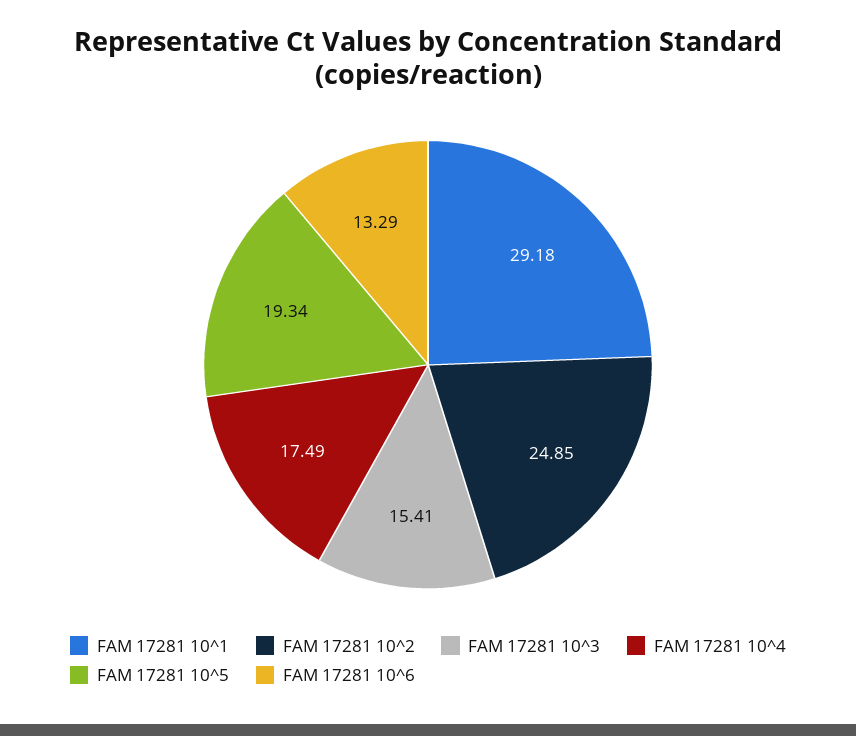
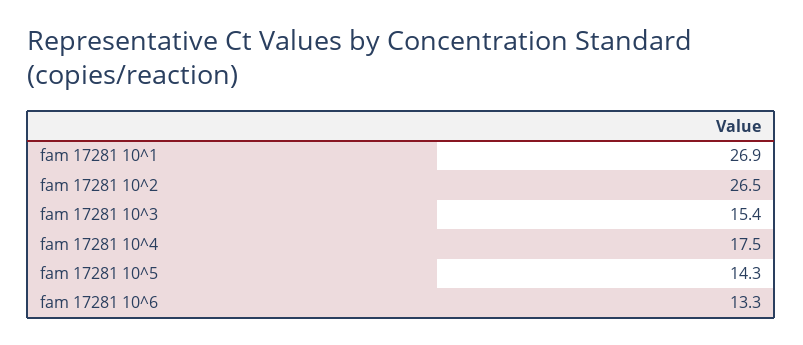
FAM 17281 10^1: 29.18 -> 26.9
FAM 17281 10^2: 24.85 -> 26.5
FAM 17281 10^5: 19.34 -> 14.3

